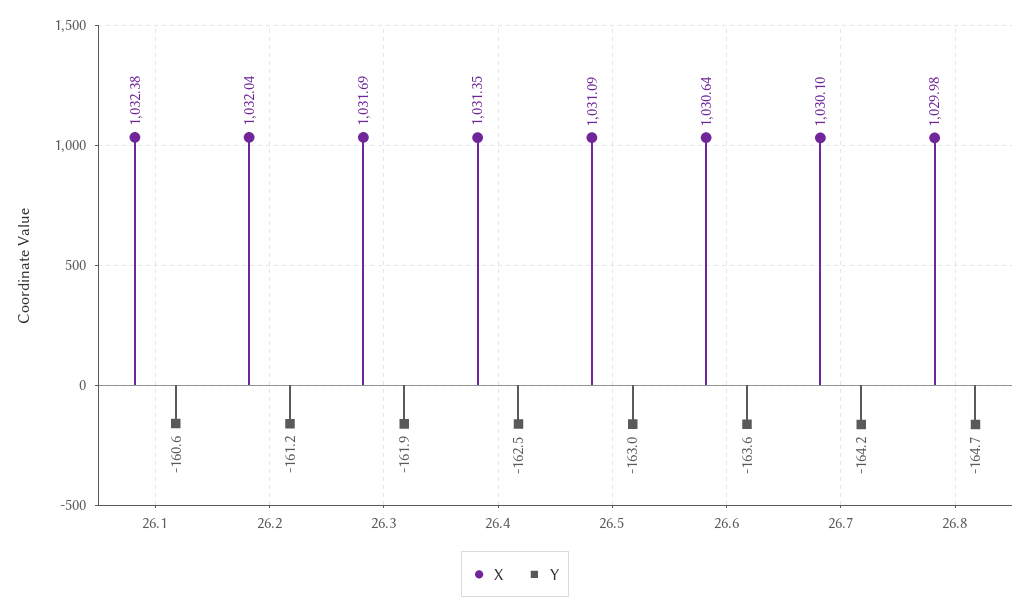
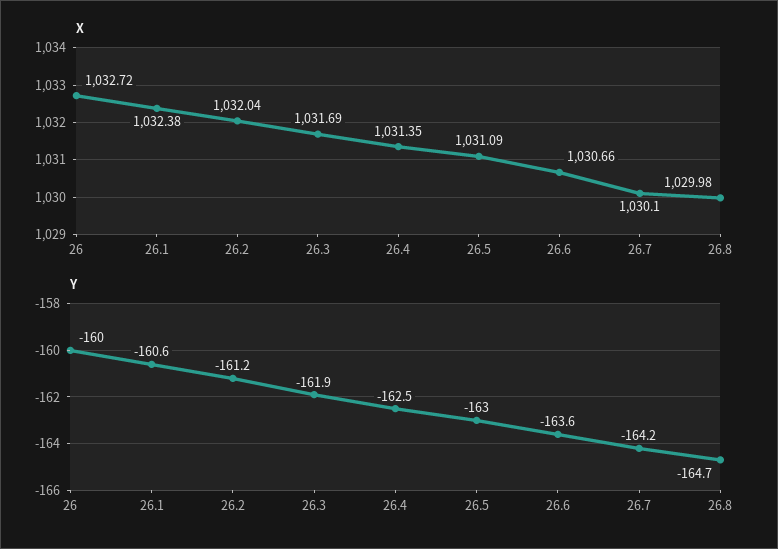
X, 26.6: 1030.64 -> 1030.66
X, 26: none -> 1032.72
Y, 26: none -> -160

